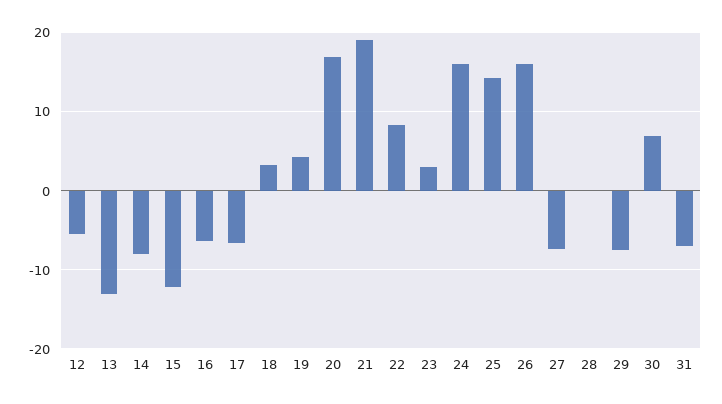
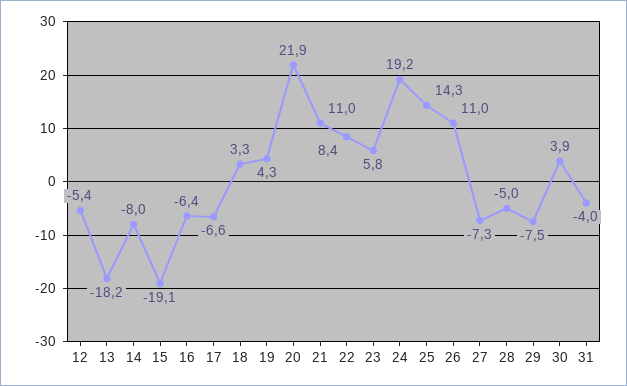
13: -13 -> -18.2
15: -12 -> -19.1
20: 17 -> 21.9
21: 19 -> 11
23: 3 -> 5.8
24: 16 -> 19.2
26: 16 -> 11
28: 0 -> -5
30: 7 -> 3.9
31: -7 -> -4

